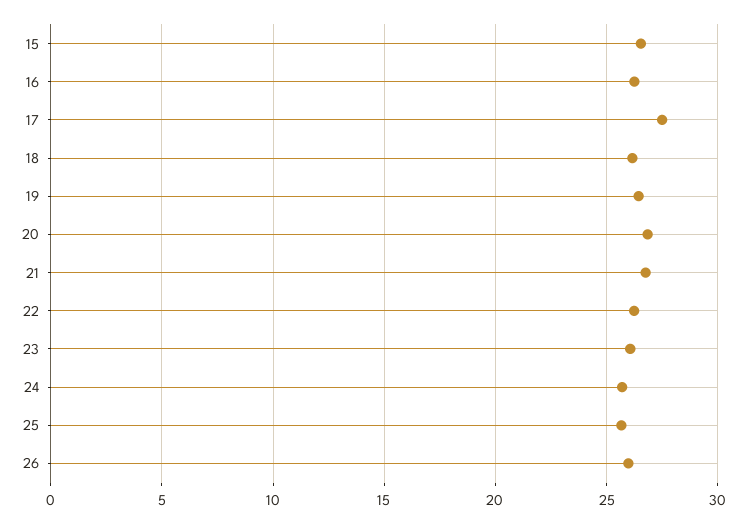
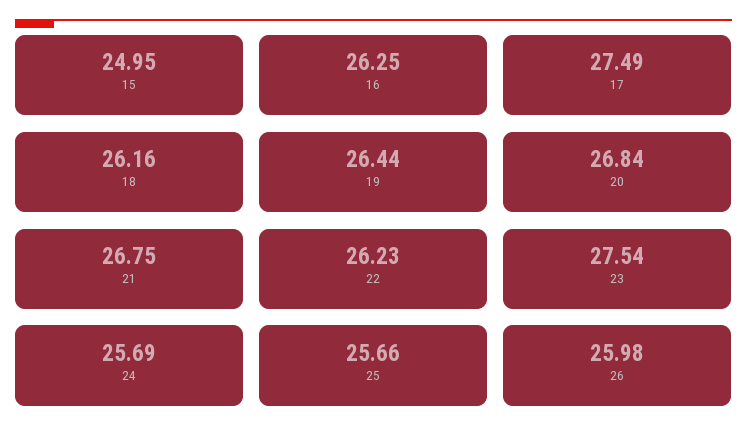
15: 26.5 -> 24.95
23: 26 -> 27.54

